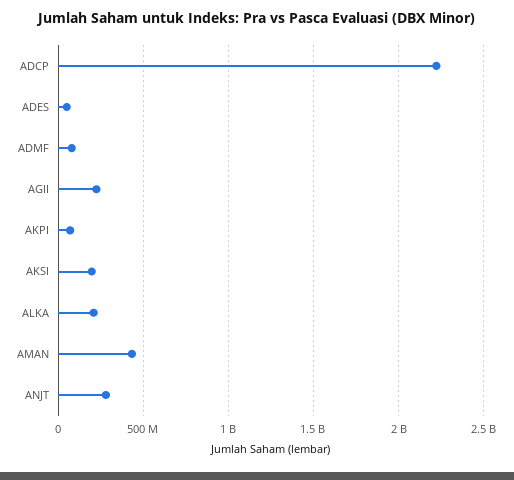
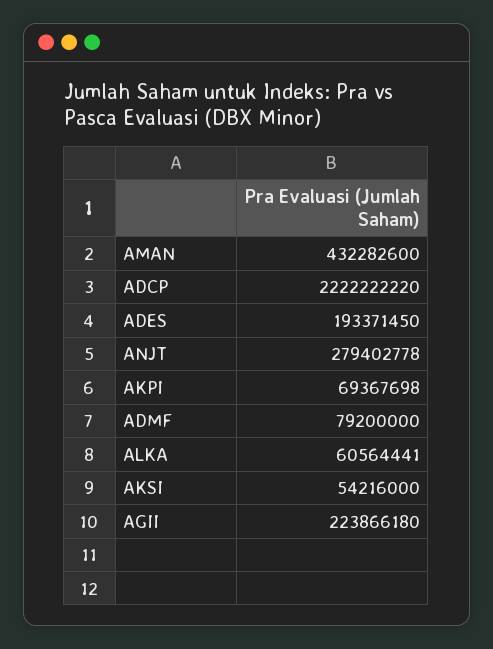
ADES: 50000000 -> 193371450
AKSI: 200000000 -> 54216000
ALKA: 200000000 -> 60564441

